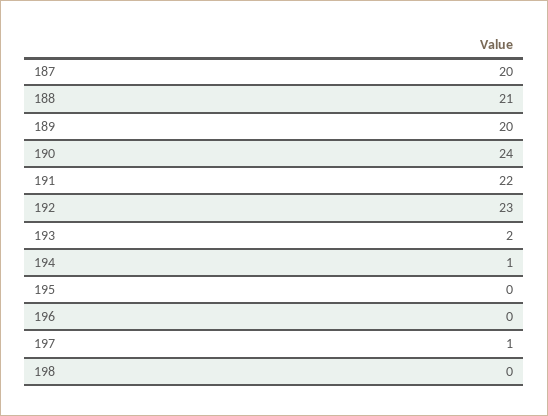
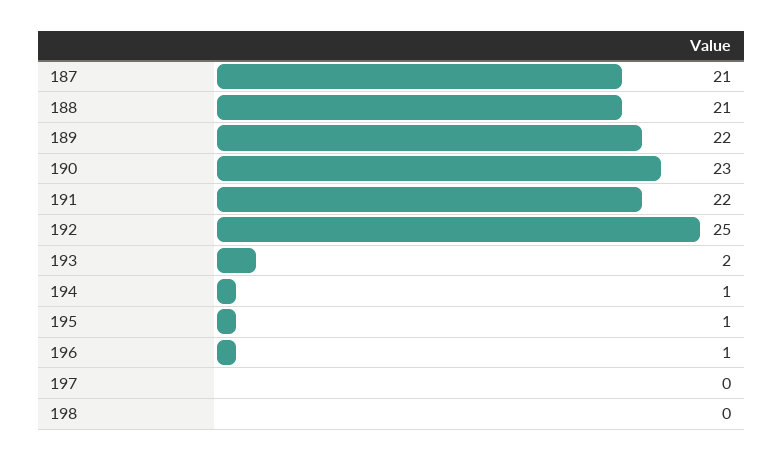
187: 20 -> 21
189: 20 -> 22
190: 24 -> 23
192: 23 -> 25
195: 0 -> 1
196: 0 -> 1
197: 1 -> 0

